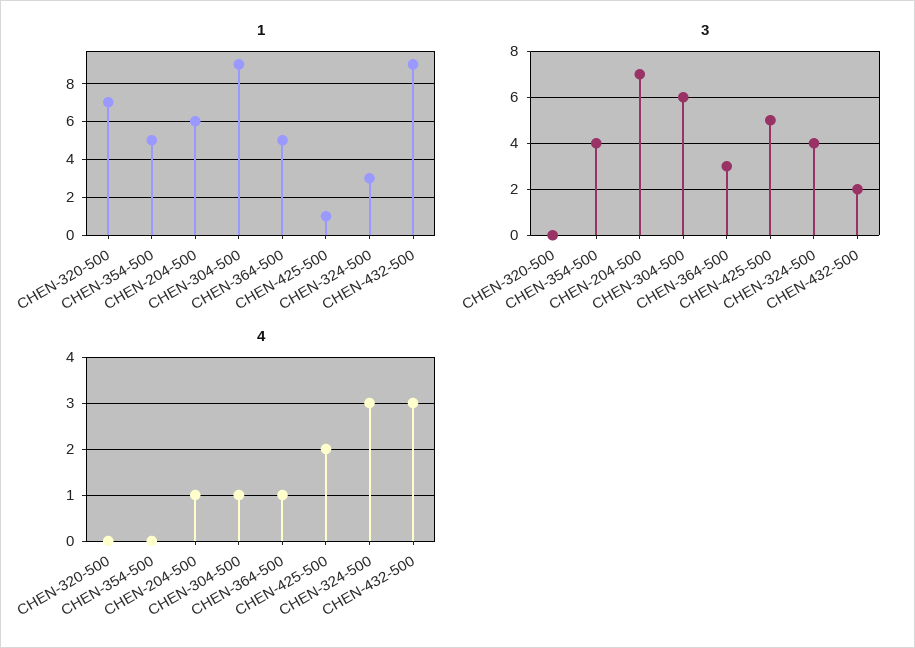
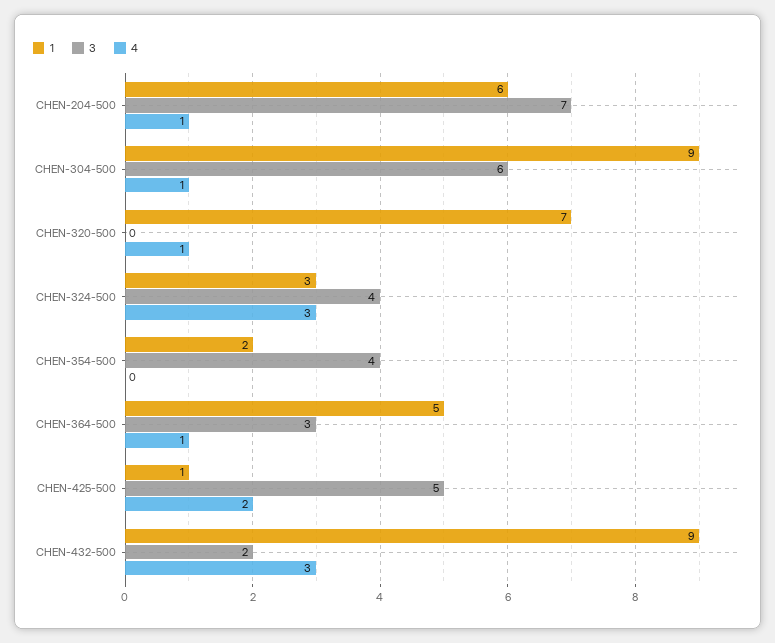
1, CHEN-354-500: 5 -> 2
4, CHEN-320-500: 0 -> 1

